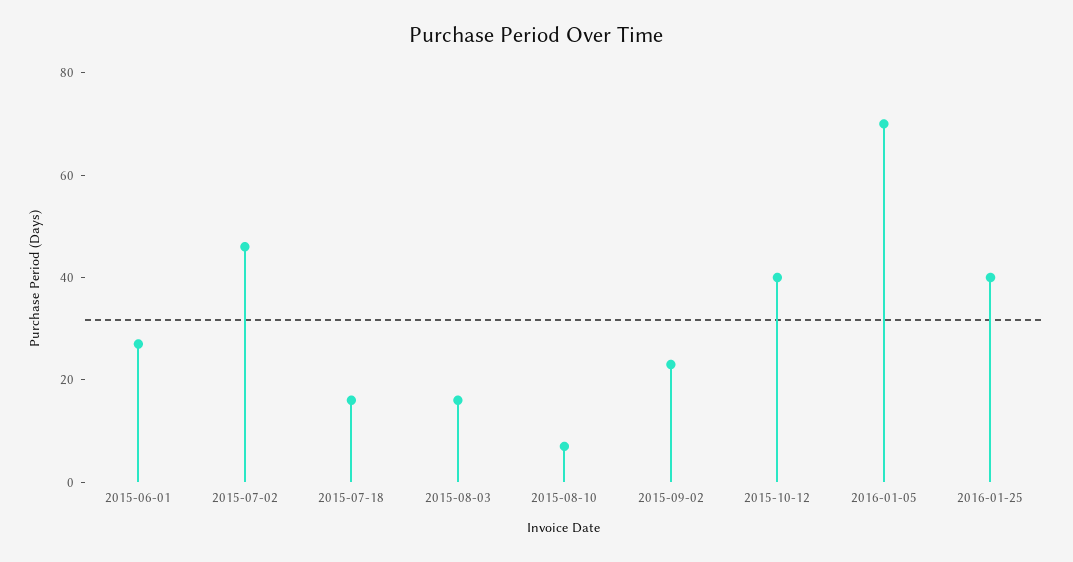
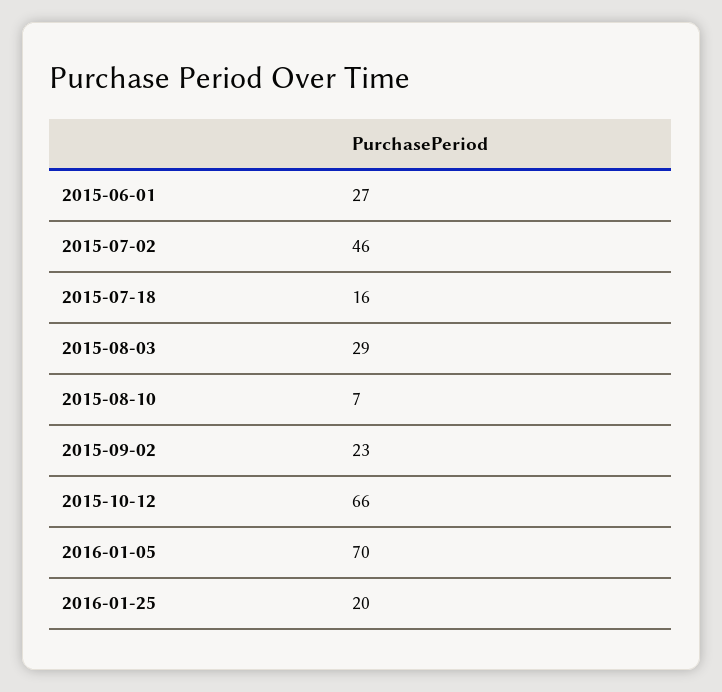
2015-08-03: 15 -> 29
2015-10-12: 40 -> 66
2016-01-25: 40 -> 20

